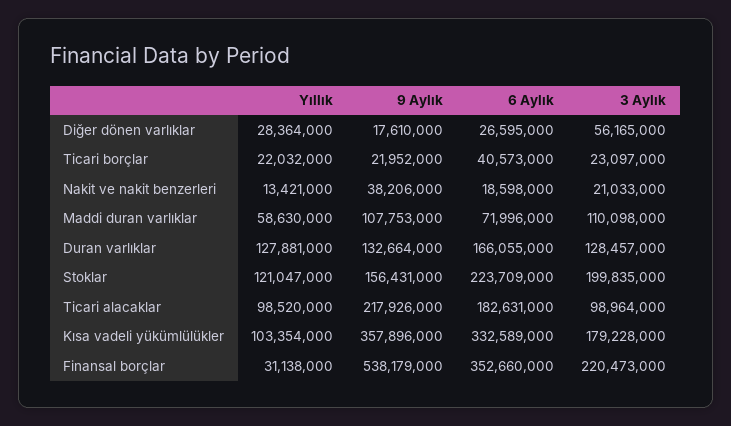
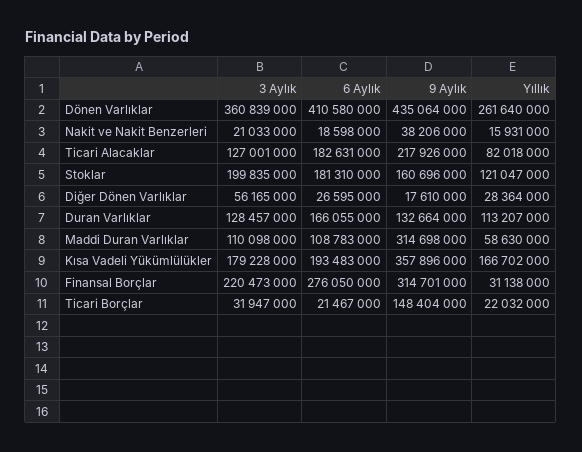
9 Aylık, Ticari borçlar: 21952000 -> 148404000
6 Aylık, Ticari borçlar: 40573000 -> 21467000
3 Aylık, Ticari borçlar: 23097000 -> 31947000
Yıllık, Nakit ve nakit benzerleri: 13421000 -> 15931000
9 Aylık, Maddi duran varlıklar: 107753000 -> 314698000
6 Aylık, Maddi duran varlıklar: 71996000 -> 108783000
Yıllık, Duran varlıklar: 127881000 -> 113207000
9 Aylık, Stoklar: 156431000 -> 160696000
6 Aylık, Stoklar: 223709000 -> 181310000
Yıllık, Ticari alacaklar: 98520000 -> 82018000
3 Aylık, Ticari alacaklar: 98964000 -> 127001000
Yıllık, Kısa vadeli yükümlülükler: 103354000 -> 166702000
6 Aylık, Kısa vadeli yükümlülükler: 332589000 -> 193483000
9 Aylık, Finansal borçlar: 538179000 -> 314701000
6 Aylık, Finansal borçlar: 352660000 -> 276050000
3 Aylık, Dönen Varlıklar: none -> 360839000
6 Aylık, Dönen Varlıklar: none -> 410580000
9 Aylık, Dönen Varlıklar: none -> 435064000
Yıllık, Dönen Varlıklar: none -> 261640000

